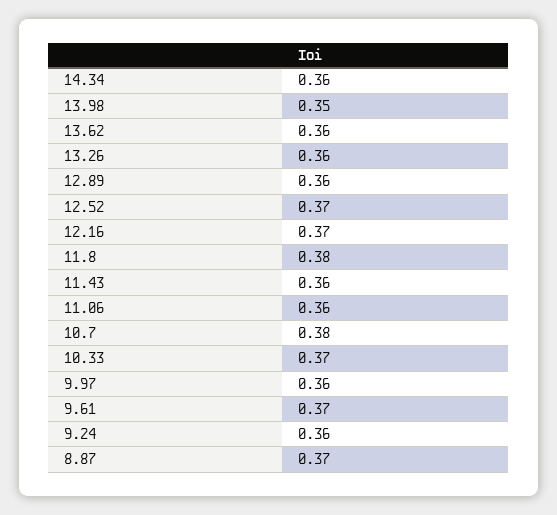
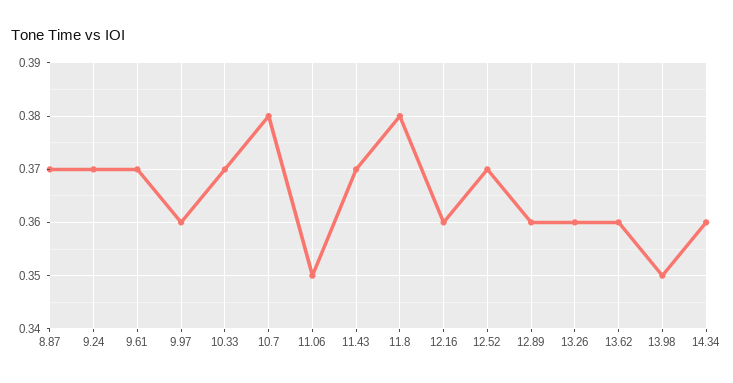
12.16: 0.37 -> 0.36
11.43: 0.36 -> 0.37
11.06: 0.36 -> 0.35
9.24: 0.36 -> 0.37

